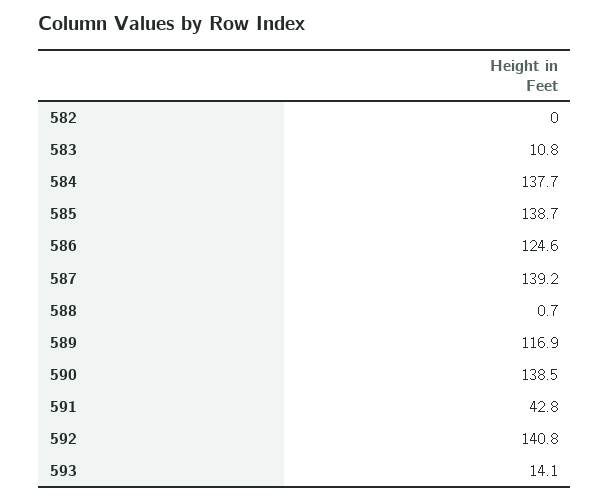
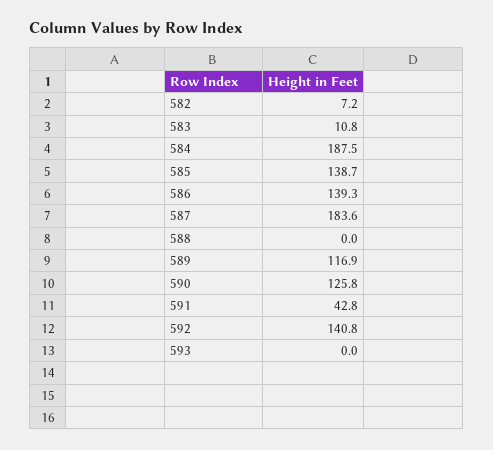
582: 0 -> 7.2
584: 137.7 -> 187.5
586: 124.6 -> 139.3
587: 139.2 -> 183.6
588: 0.7 -> 0
590: 138.5 -> 125.8
593: 14.1 -> 0

